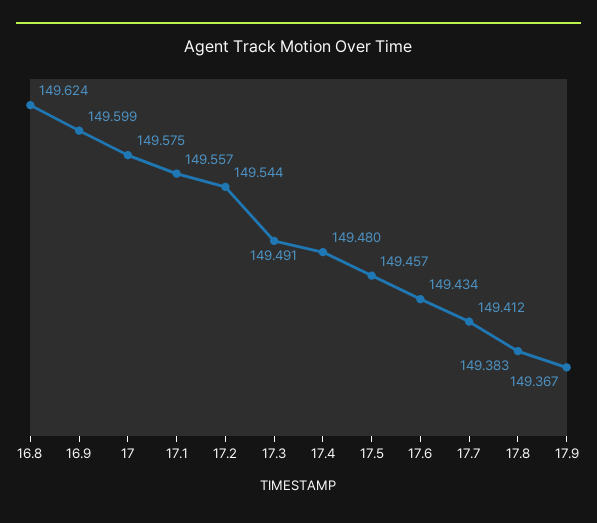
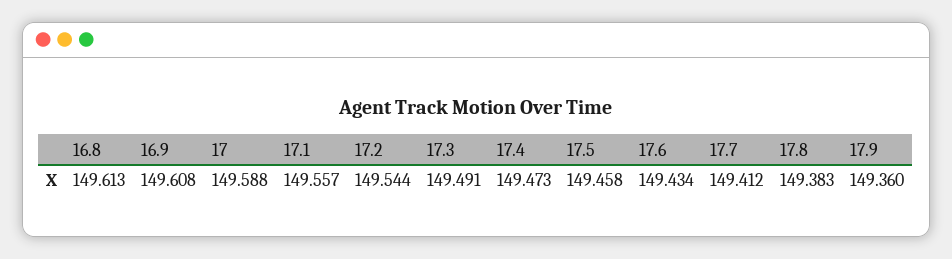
16.8: 149.624 -> 149.613
16.9: 149.599 -> 149.608
17: 149.575 -> 149.588
17.4: 149.48 -> 149.473
17.5: 149.457 -> 149.458
17.9: 149.367 -> 149.36

